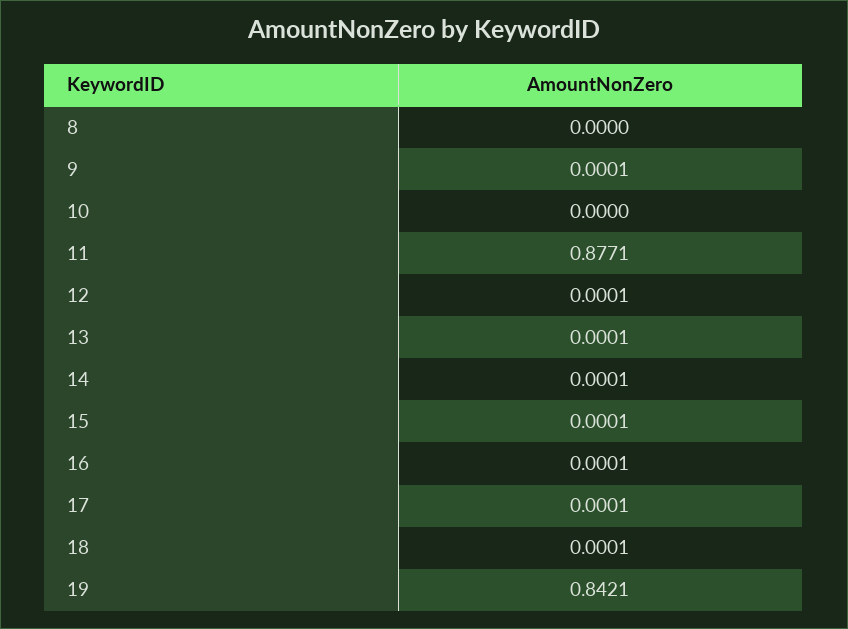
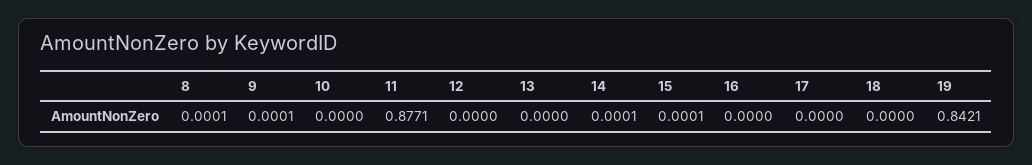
8: 0 -> 0.0001
12: 0.0001 -> 0
13: 0.0001 -> 0
16: 0.0001 -> 0
17: 0.0001 -> 0
18: 0.0001 -> 0

